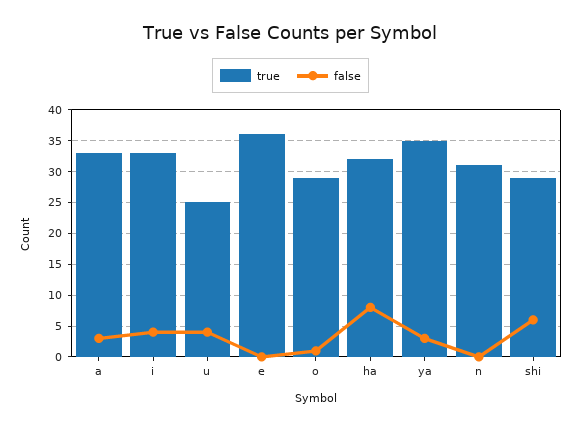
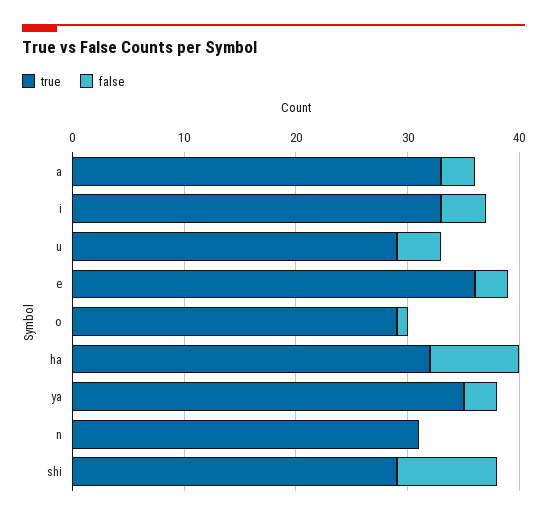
true, u: 25 -> 29
false, e: 0 -> 3
false, shi: 6 -> 9

